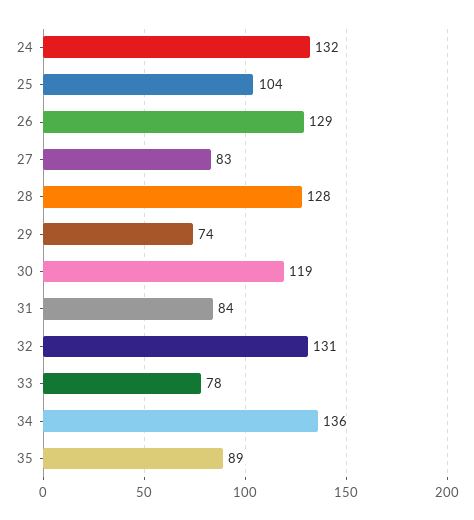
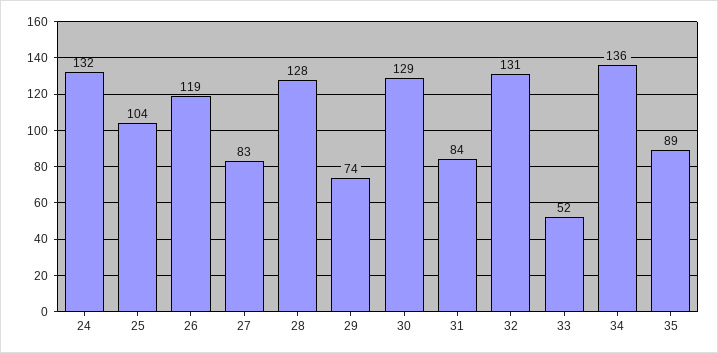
26: 129 -> 119
30: 119 -> 129
33: 78 -> 52

